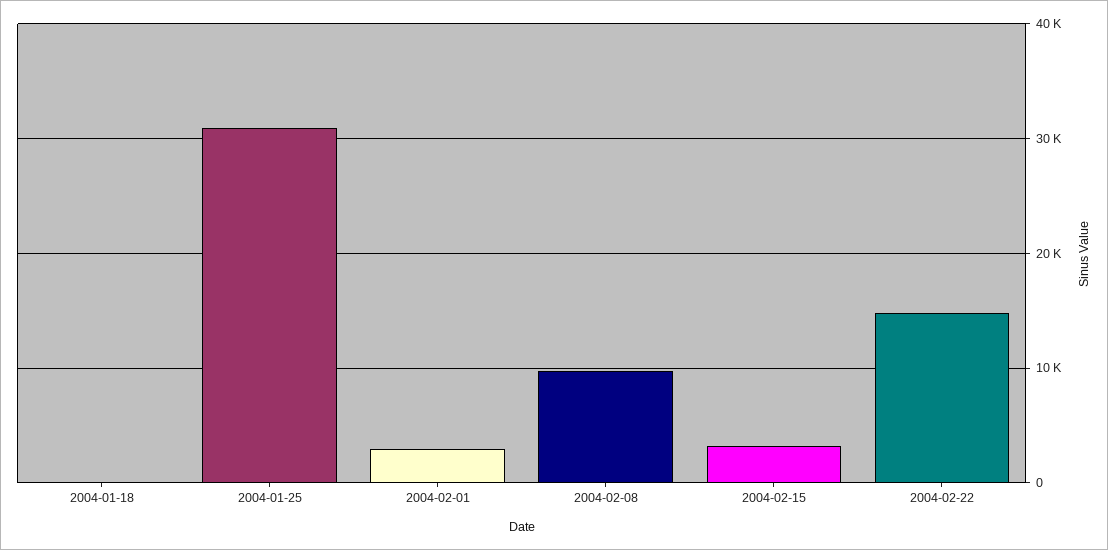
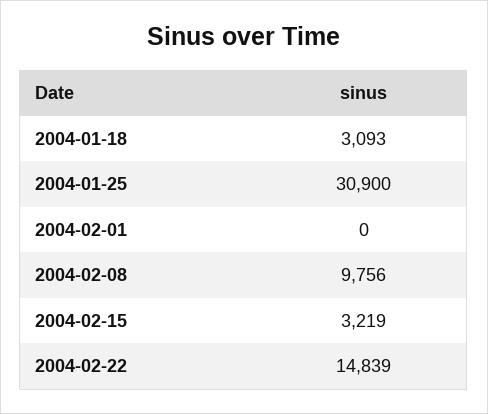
2004-01-18: 0 -> 3093
2004-02-01: 3000 -> 0

